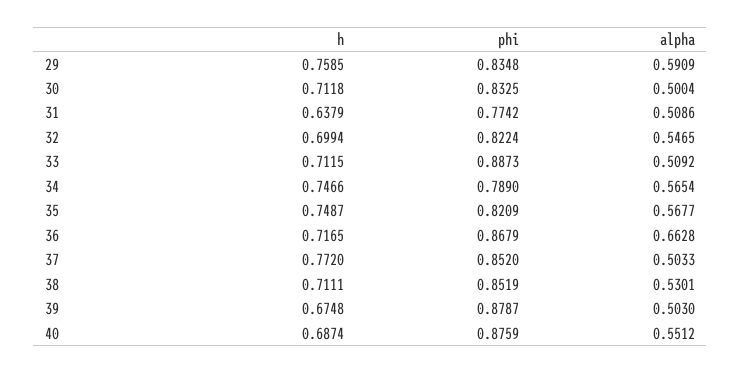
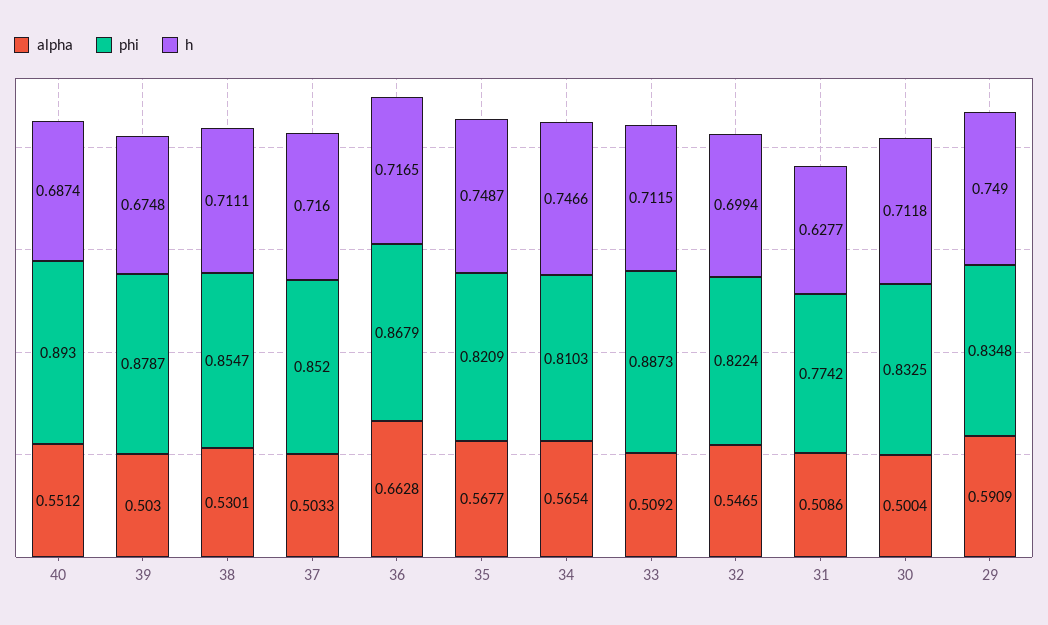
h, 29: 0.7585 -> 0.749
h, 31: 0.6379 -> 0.6277
phi, 34: 0.789 -> 0.8103
h, 37: 0.772 -> 0.716
phi, 38: 0.8519 -> 0.8547
phi, 40: 0.8759 -> 0.893

